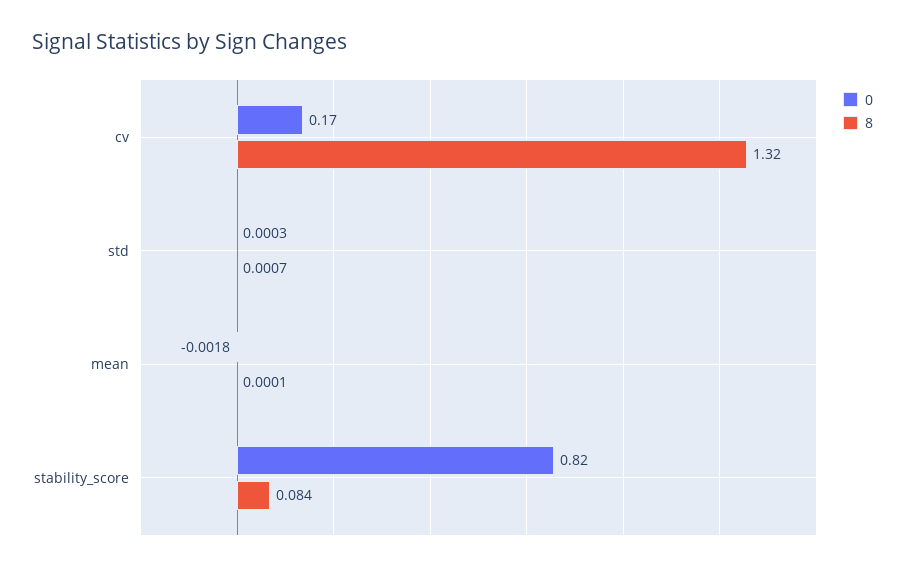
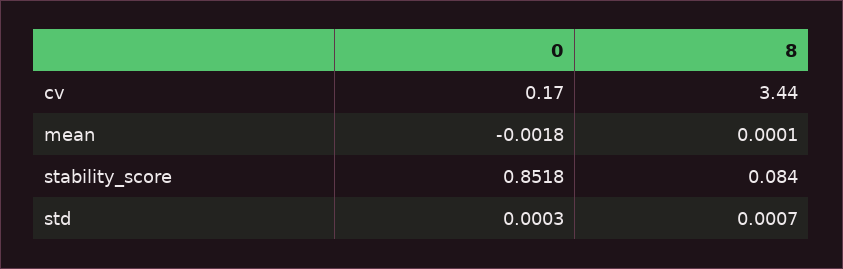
8, cv: 1.32 -> 3.44
0, stability_score: 0.82 -> 0.8518

